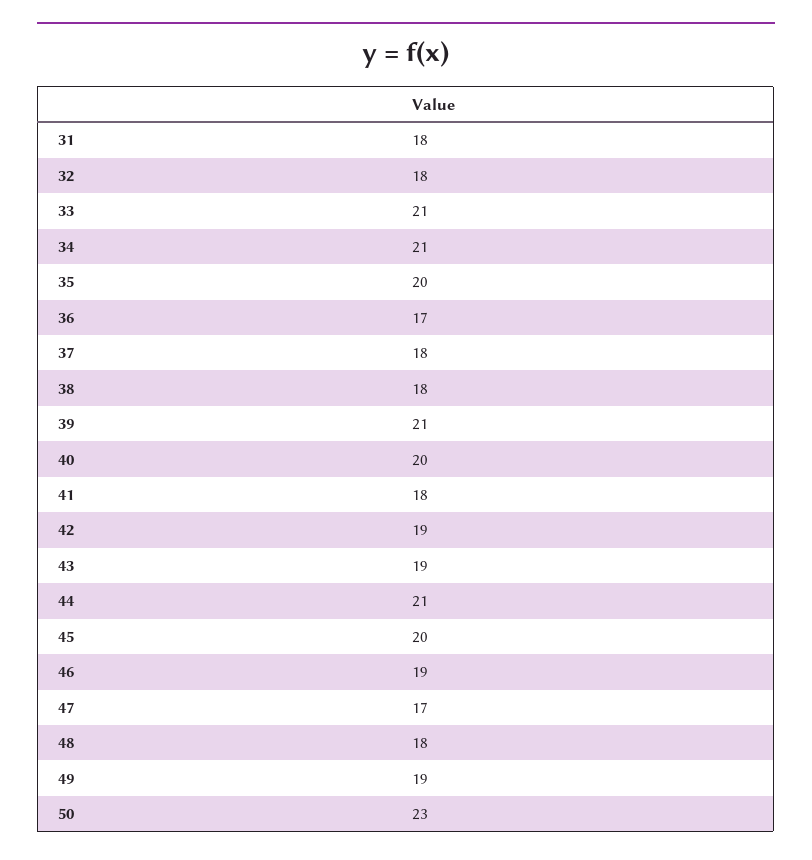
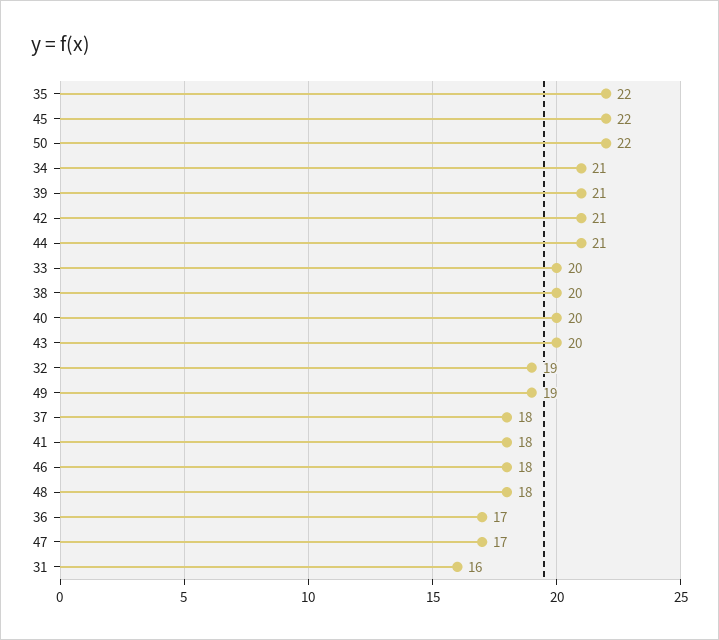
31: 18 -> 16
32: 18 -> 19
33: 21 -> 20
35: 20 -> 22
38: 18 -> 20
42: 19 -> 21
43: 19 -> 20
45: 20 -> 22
46: 19 -> 18
50: 23 -> 22

